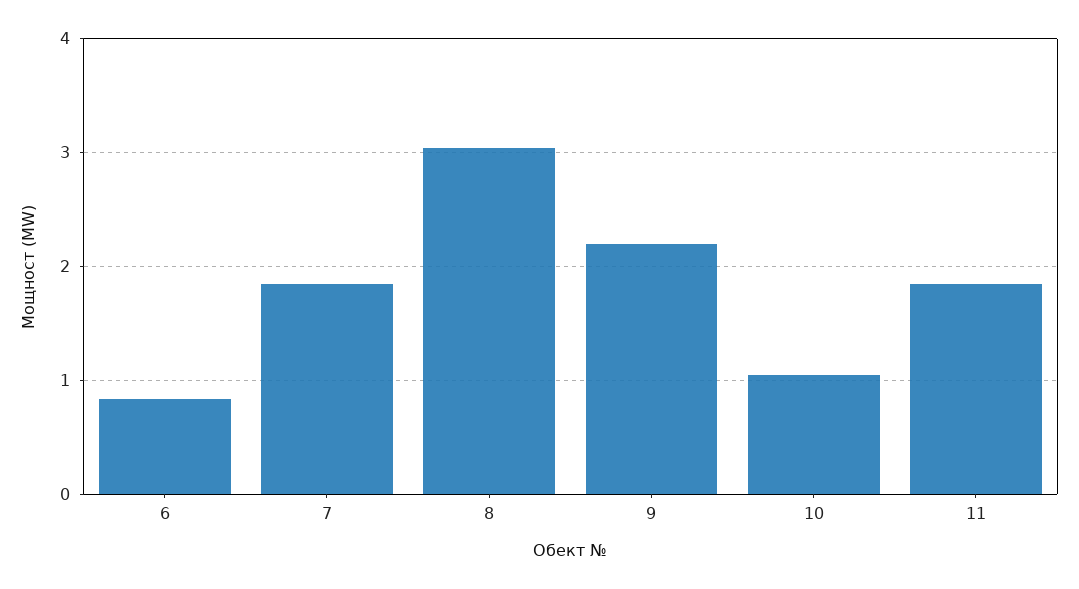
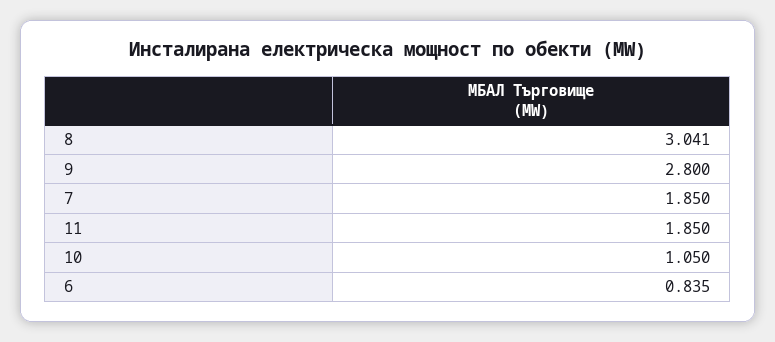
9: 2.2 -> 2.8

